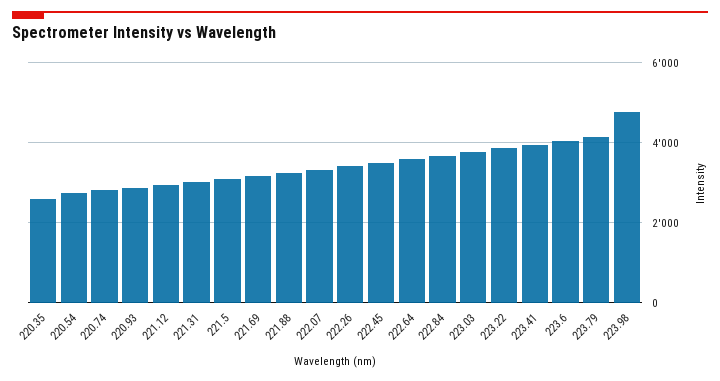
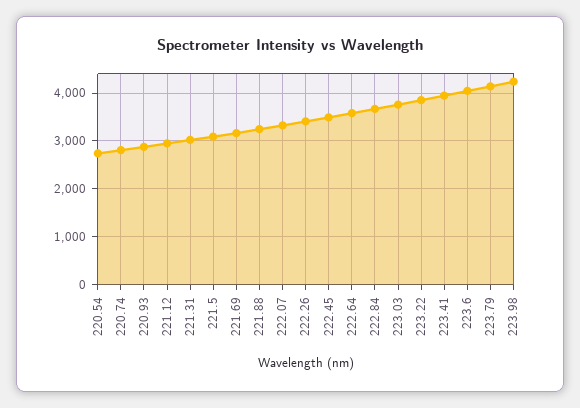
220.35: 2600 -> none
223.98: 4800 -> 4200

